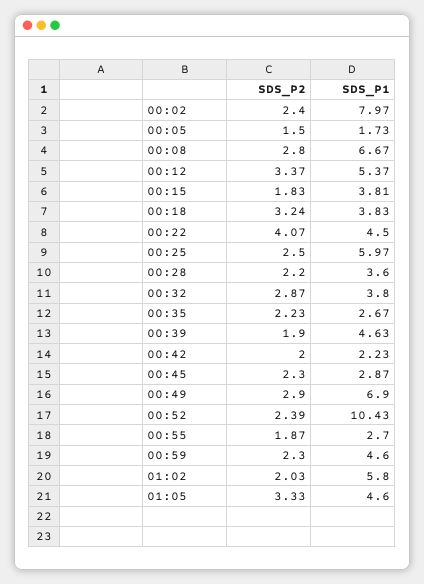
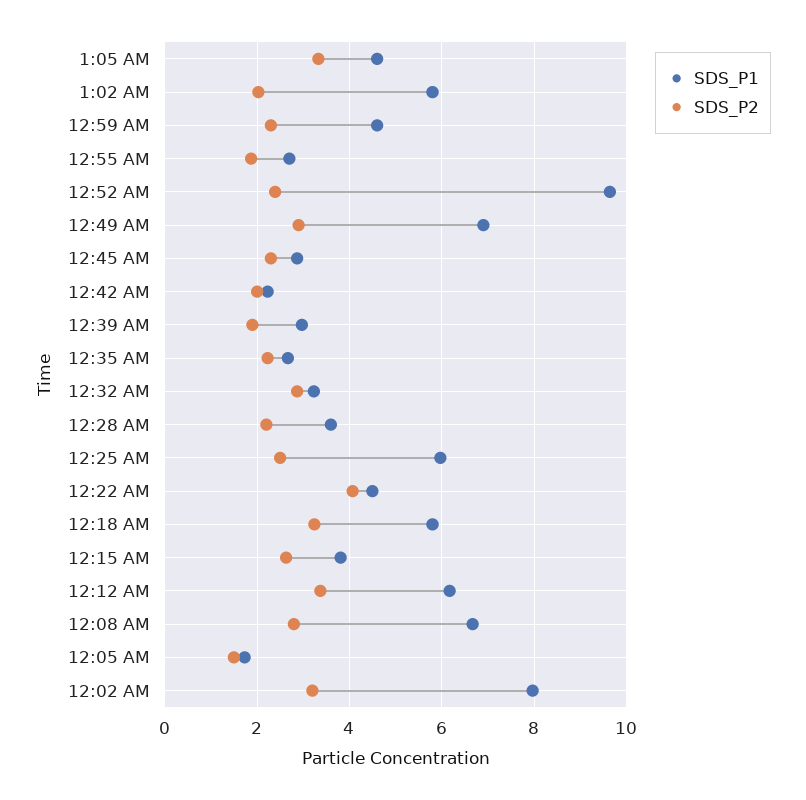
SDS_P2, 00:02: 2.4 -> 3.2
SDS_P1, 00:12: 5.37 -> 6.2
SDS_P2, 00:15: 1.83 -> 2.6
SDS_P1, 00:18: 3.83 -> 5.8
SDS_P1, 00:32: 3.8 -> 3.2
SDS_P1, 00:39: 4.63 -> 3
SDS_P1, 00:52: 10.43 -> 9.6

